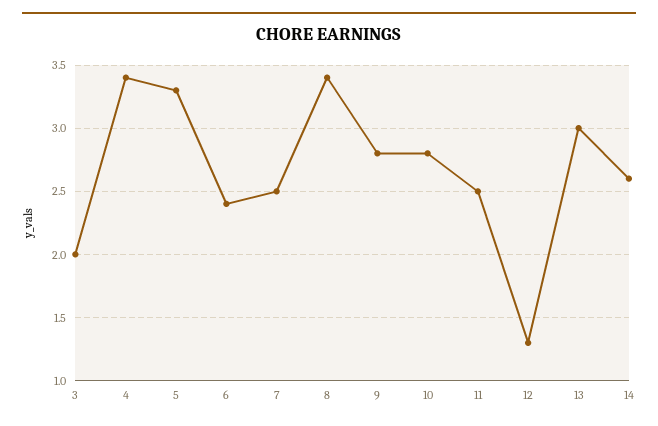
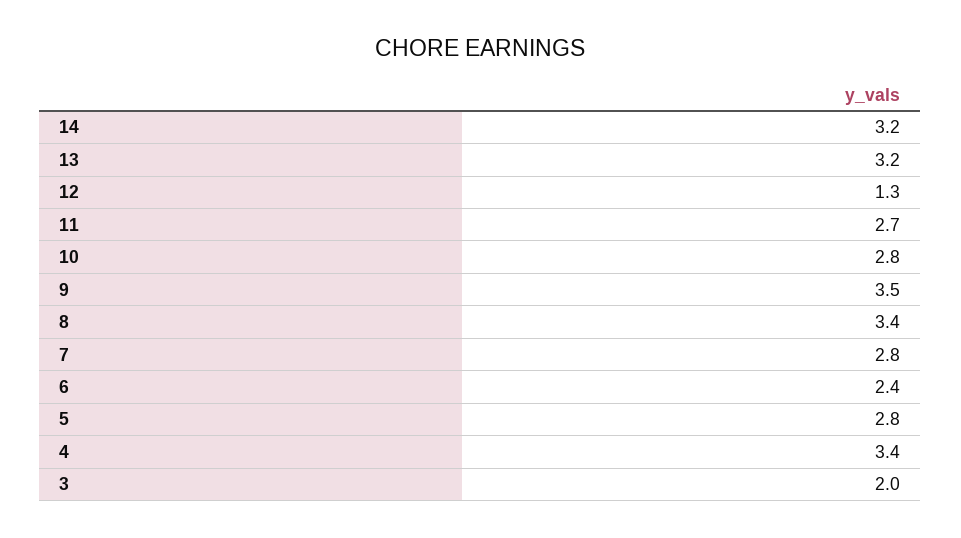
5: 3.3 -> 2.8
7: 2.5 -> 2.8
9: 2.8 -> 3.5
11: 2.5 -> 2.7
13: 3 -> 3.2
14: 2.6 -> 3.2

